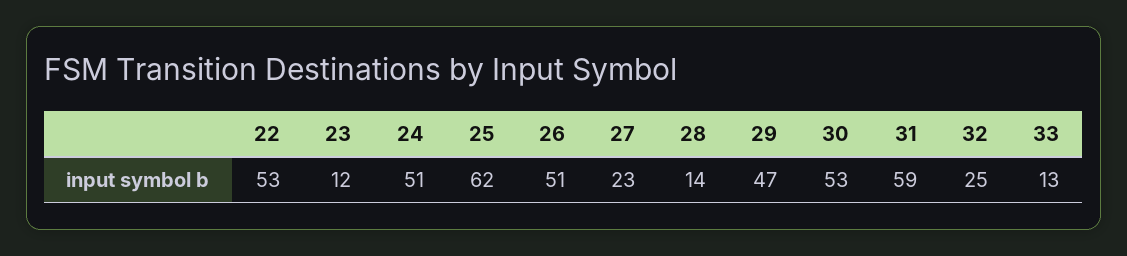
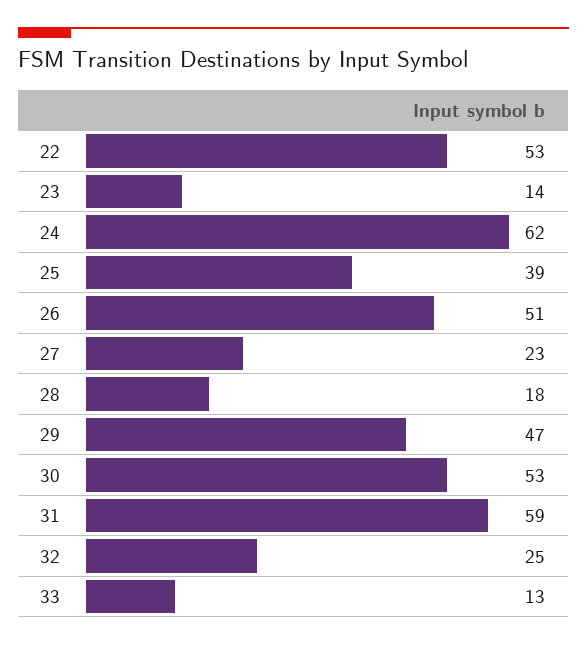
23: 12 -> 14
24: 51 -> 62
25: 62 -> 39
28: 14 -> 18

